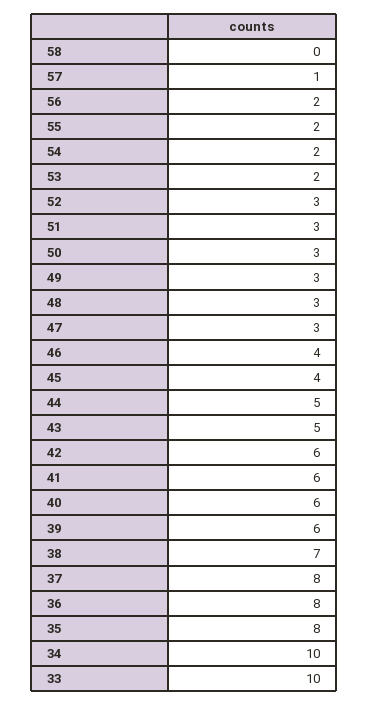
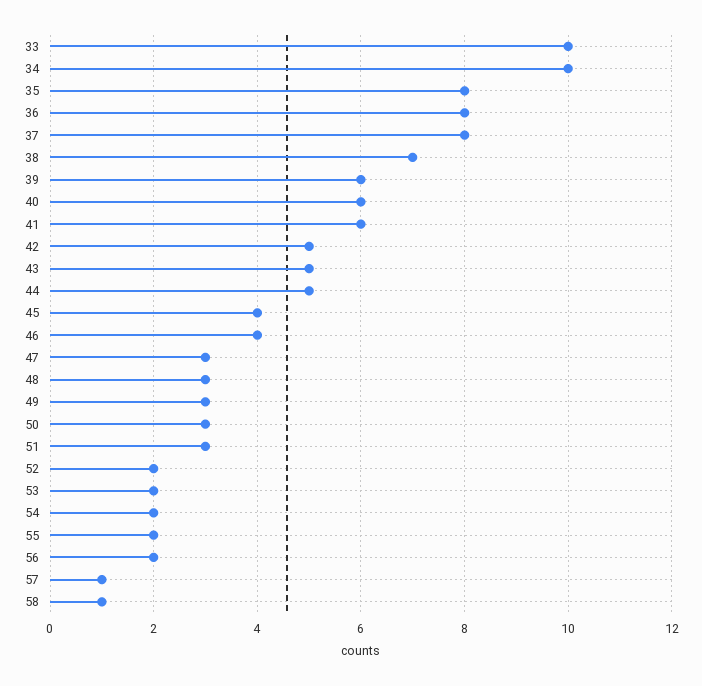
58: 0 -> 1
52: 3 -> 2
42: 6 -> 5

